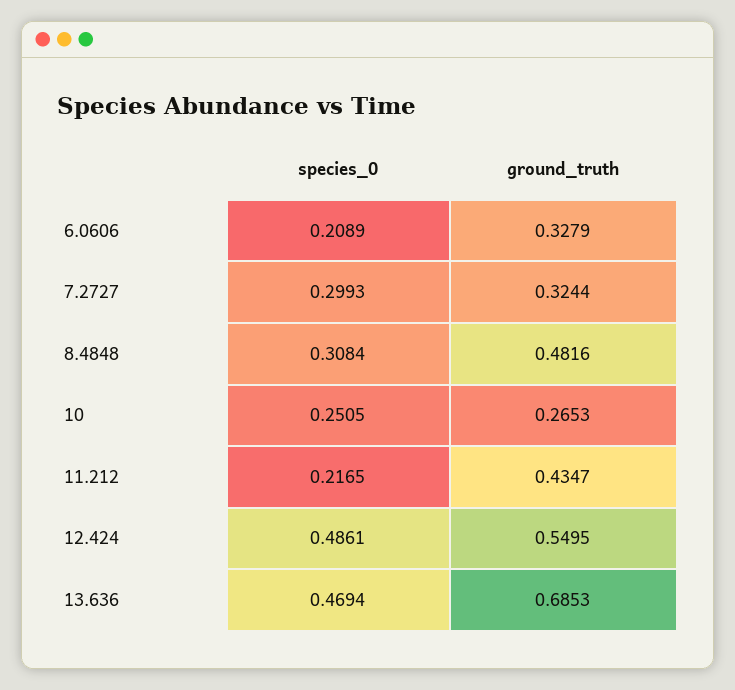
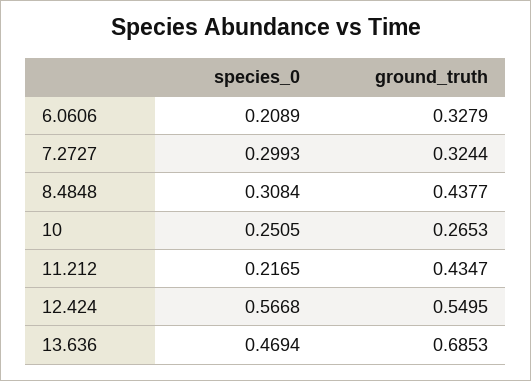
ground_truth, 8.4848: 0.4816 -> 0.4377
species_0, 12.424: 0.4861 -> 0.5668

